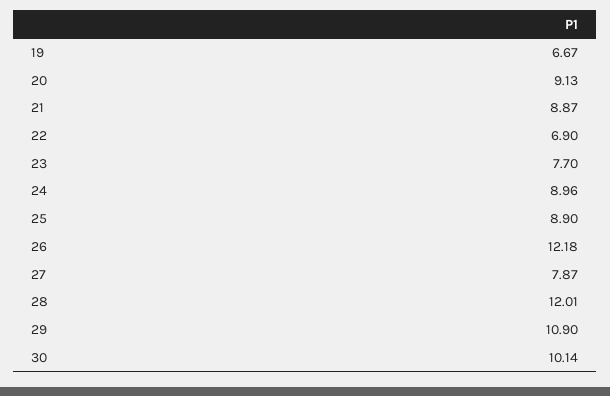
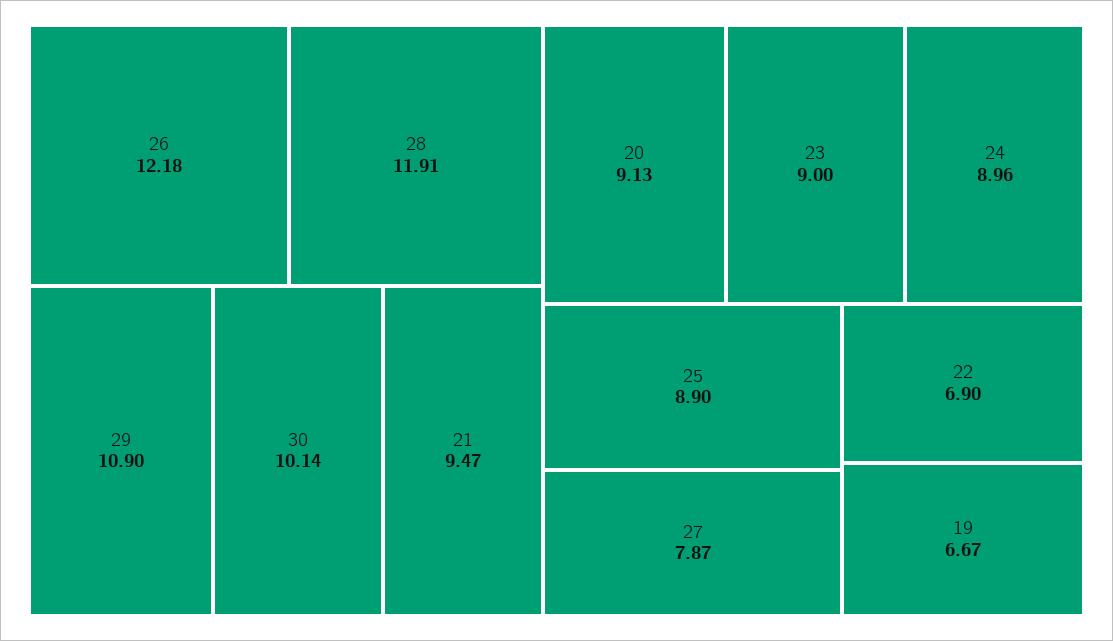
21: 8.87 -> 9.47
23: 7.7 -> 9
28: 12.01 -> 11.91

